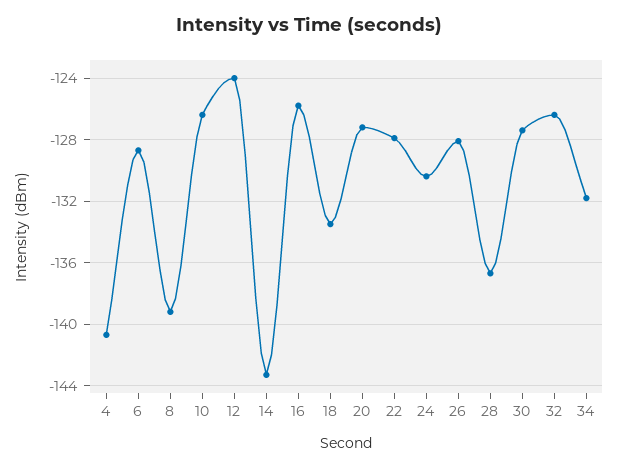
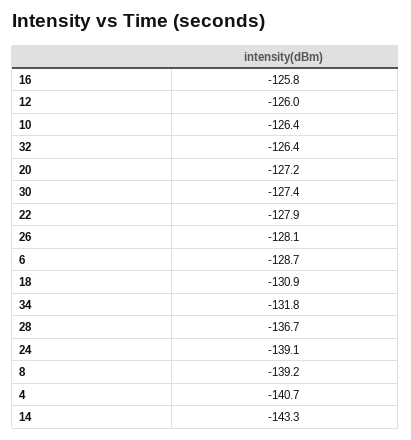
12: -124 -> -126
18: -133.5 -> -130.9
24: -130.5 -> -139.1

